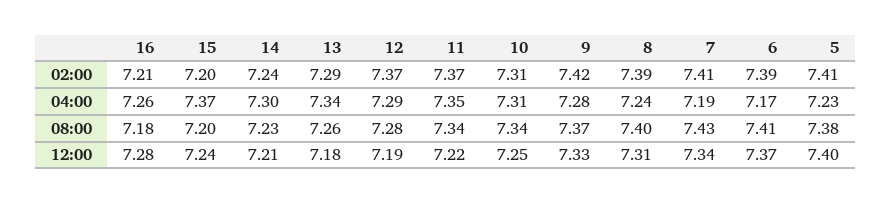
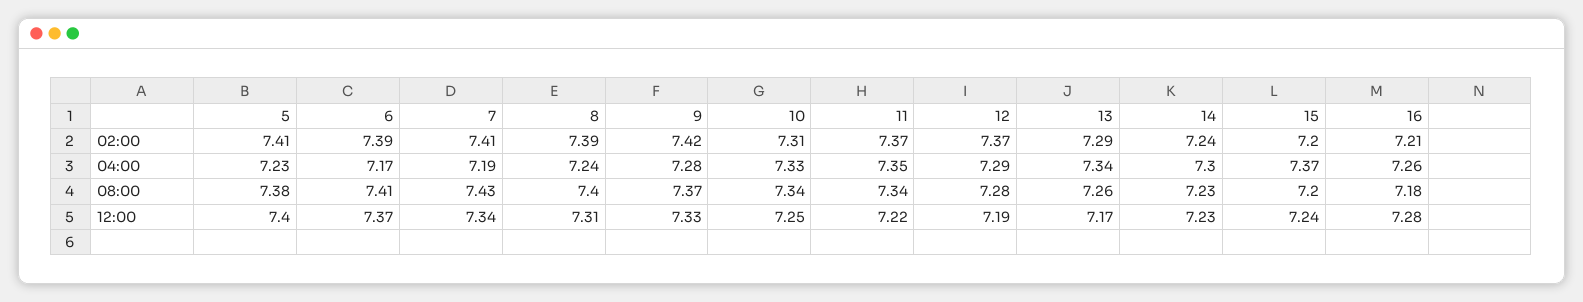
10, 04:00: 7.31 -> 7.33
14, 12:00: 7.21 -> 7.23
13, 12:00: 7.18 -> 7.17

